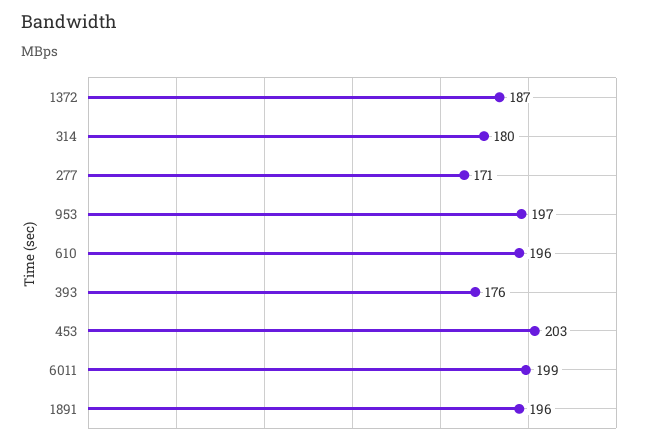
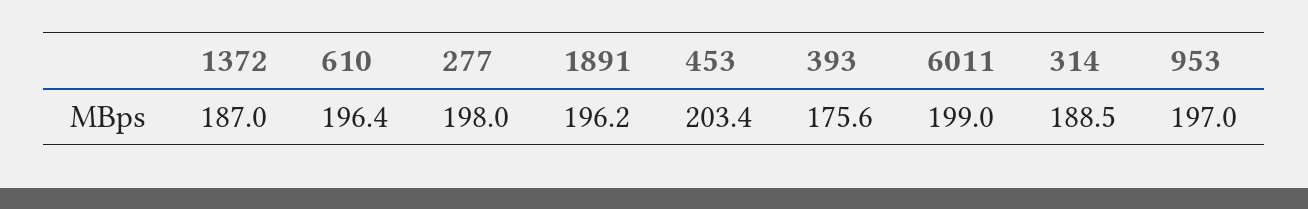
314: 180 -> 188.5
277: 171 -> 198

